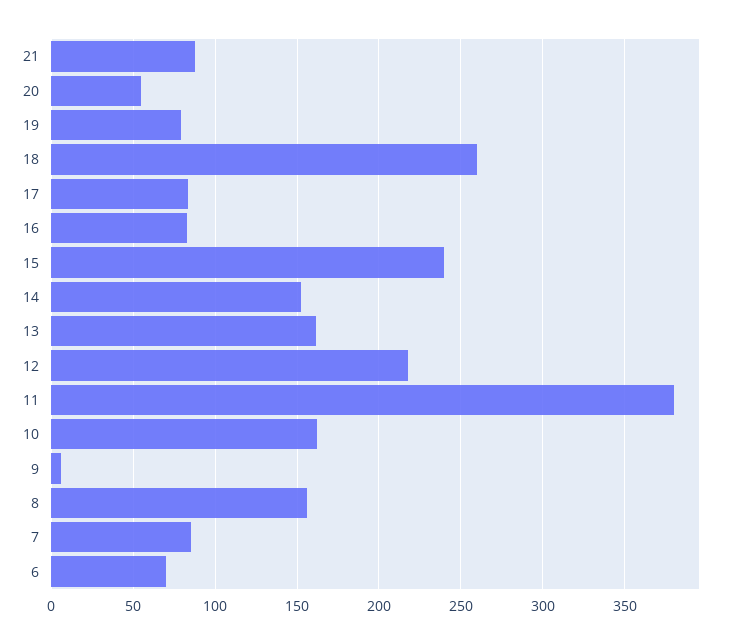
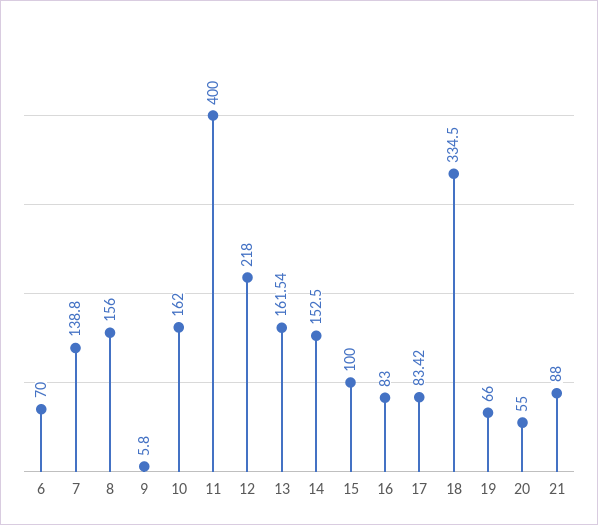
19: 80 -> 66
18: 260 -> 334.5
15: 240 -> 100
11: 380 -> 400
7: 85 -> 138.8

